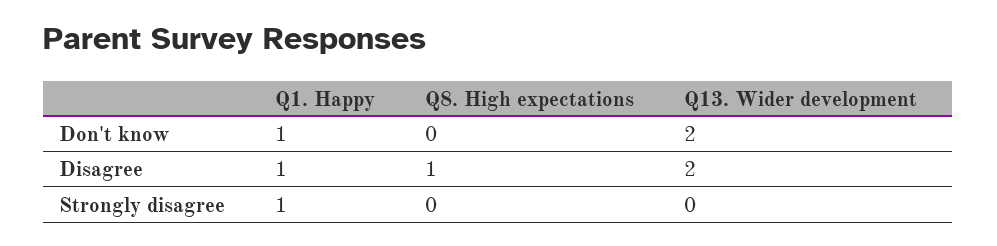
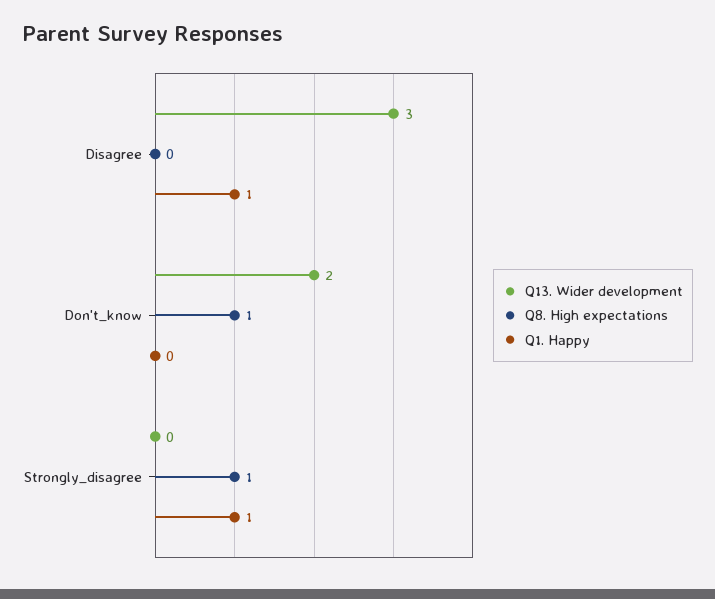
Q1. Happy, Don't know: 1 -> 0
Q8. High expectations, Don't know: 0 -> 1
Q8. High expectations, Disagree: 1 -> 0
Q13. Wider development, Disagree: 2 -> 3
Q8. High expectations, Strongly disagree: 0 -> 1

